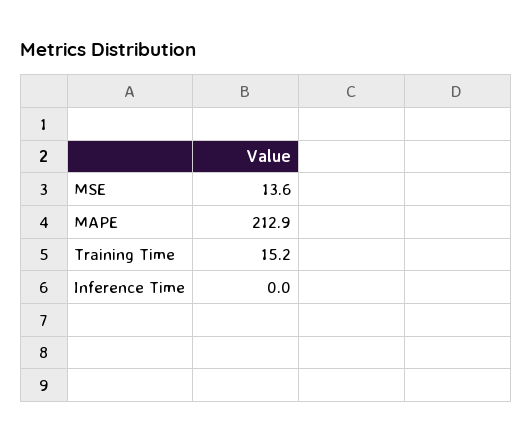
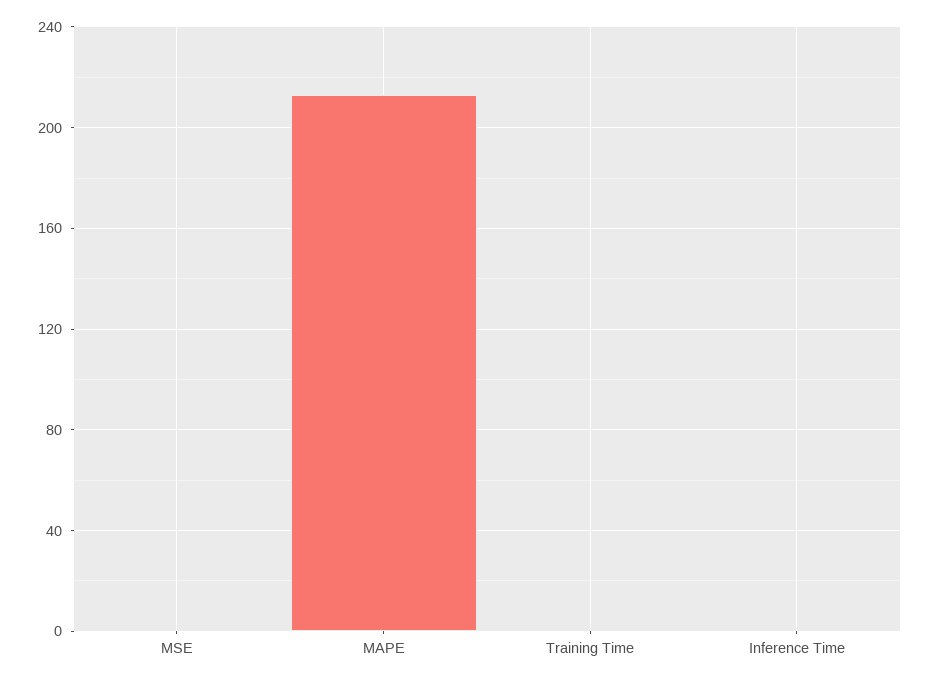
MSE: 13.6 -> 0
Training Time: 15.2 -> 0

